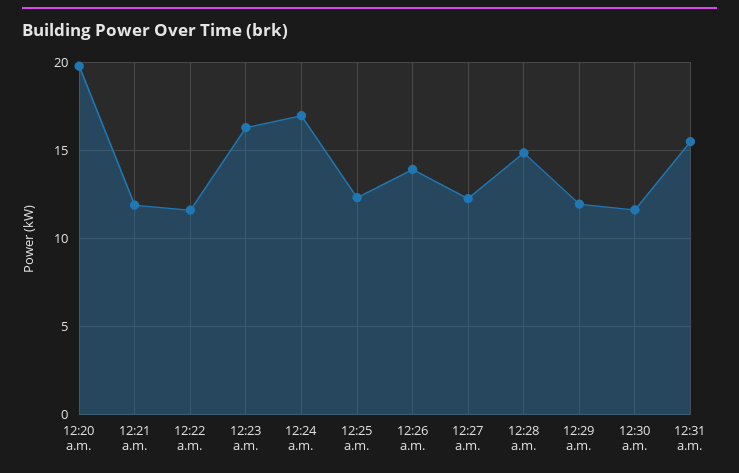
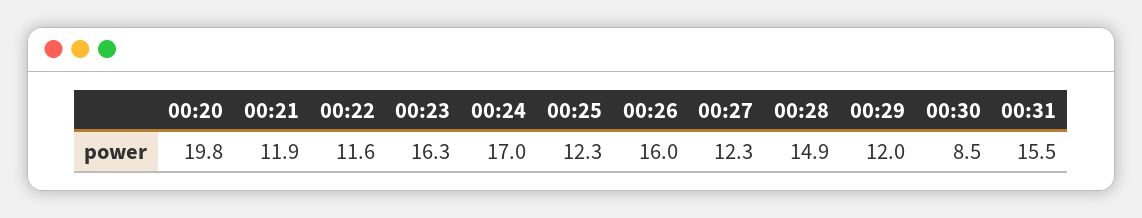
12:26 a.m.: 14 -> 16
12:30 a.m.: 11.5 -> 8.5

